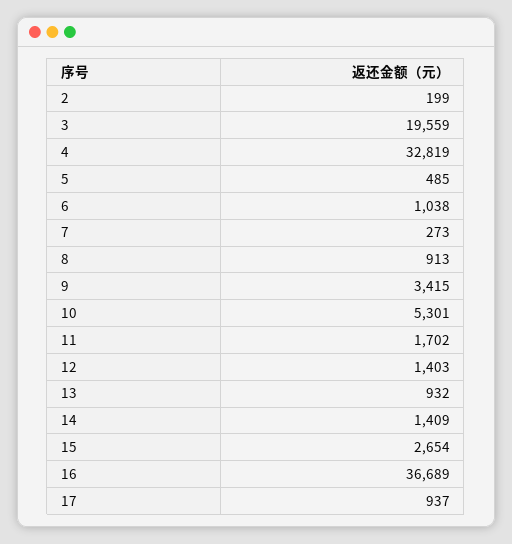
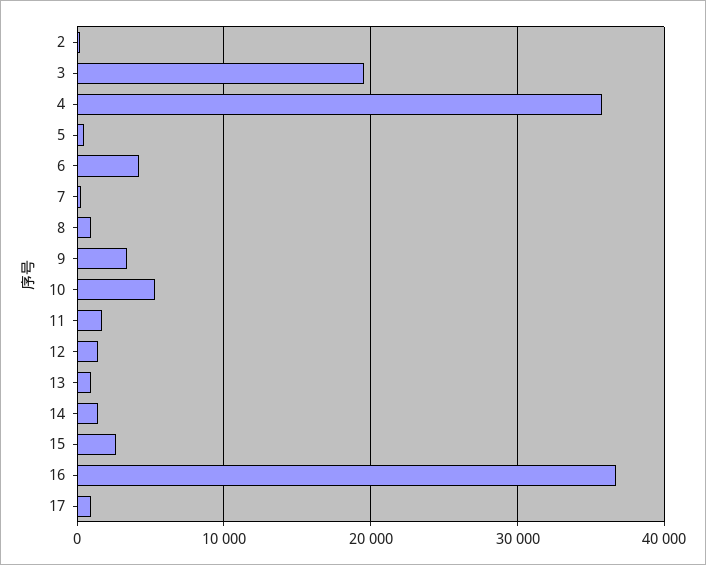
4: 32819 -> 36000
6: 1038 -> 4000

